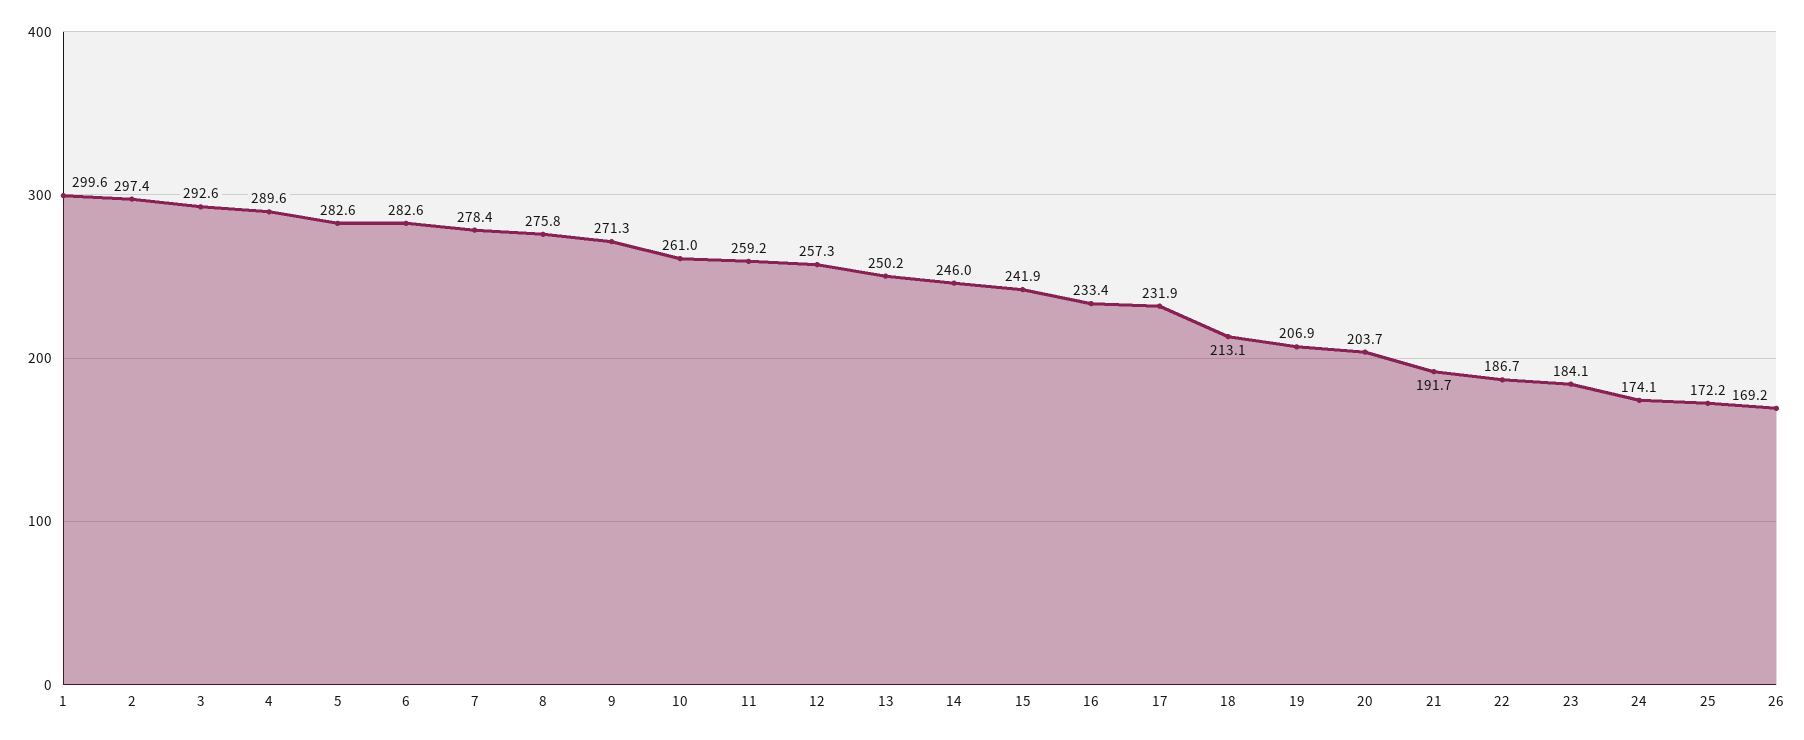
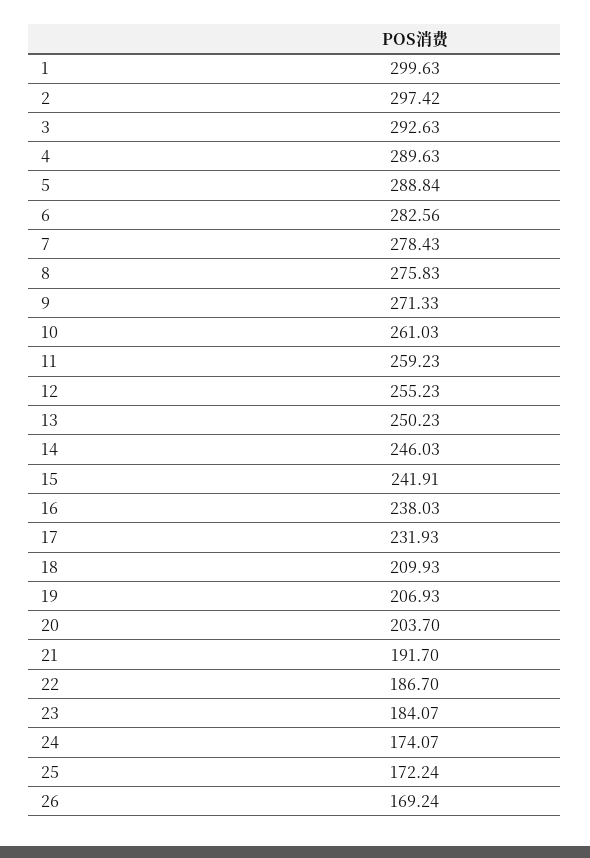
5: 282.6 -> 288.84
12: 257.3 -> 255.23
16: 233.4 -> 238.03
18: 213.1 -> 209.93

